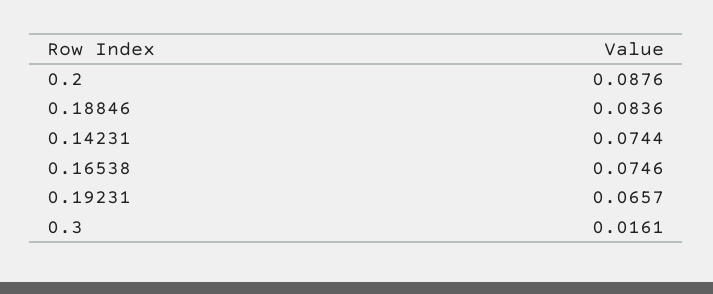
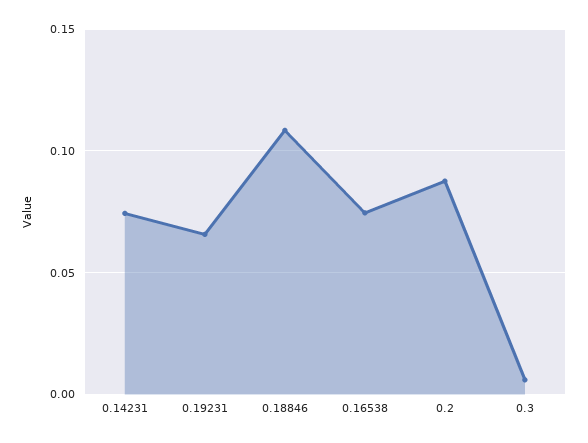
0.18846: 0.0836 -> 0.11
0.3: 0.0161 -> 0.005

